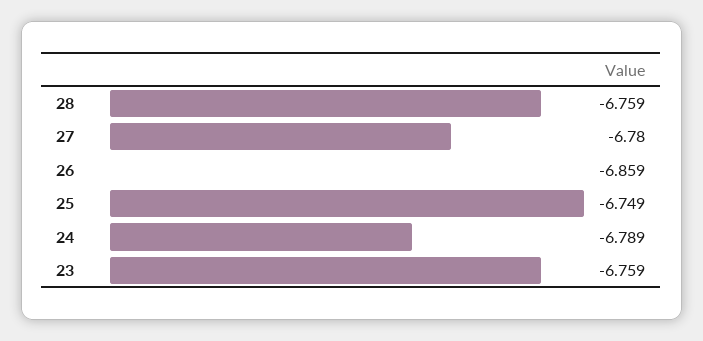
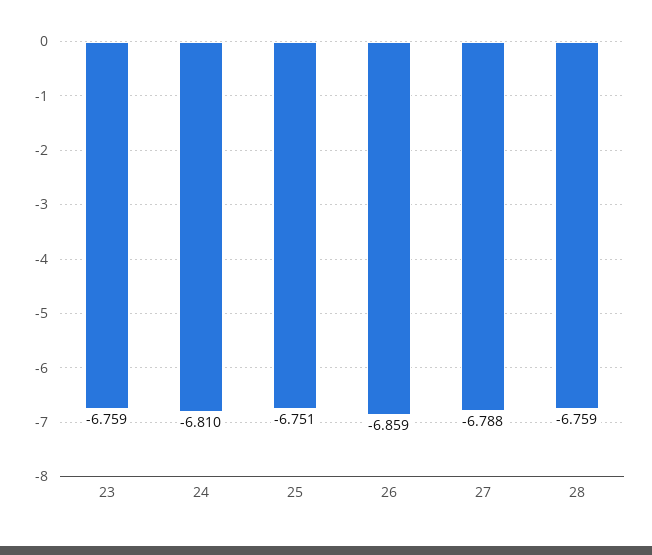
27: -6.78 -> -6.788
25: -6.749 -> -6.751
24: -6.789 -> -6.81

